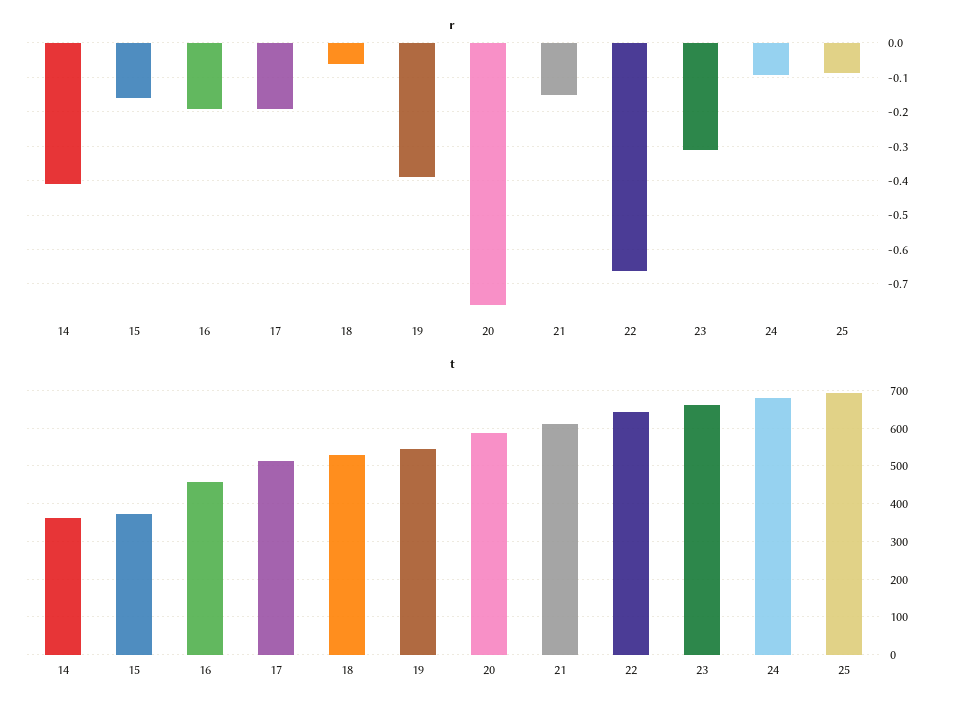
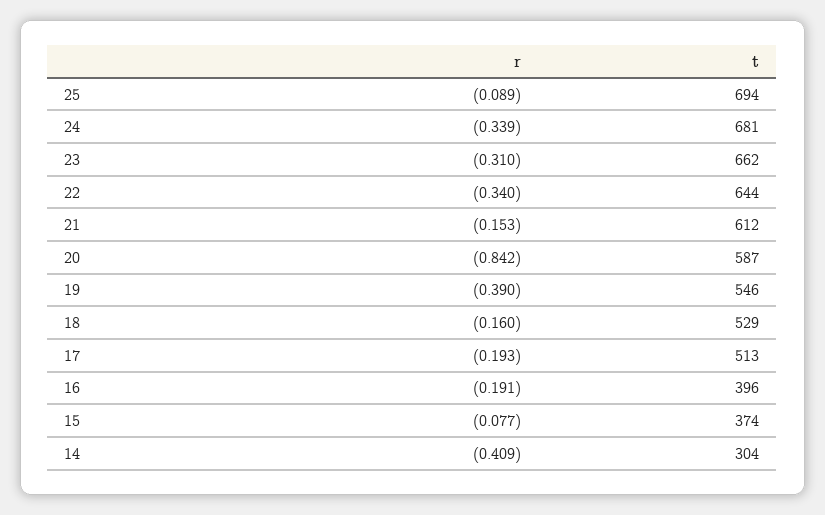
r, 15: -0.16 -> -0.077
r, 18: -0.06 -> -0.16
r, 20: -0.76 -> -0.842
r, 22: -0.66 -> -0.34
r, 24: -0.1 -> -0.339
t, 14: 360 -> 304
t, 16: 460 -> 396

